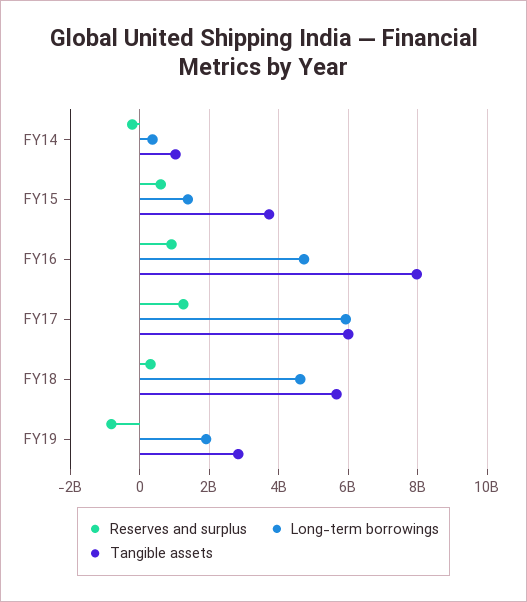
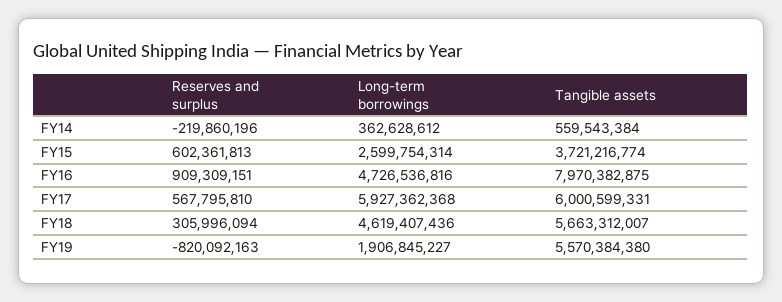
Tangible assets, FY14: 1000000000 -> 559543384
Long-term borrowings, FY15: 1400000000 -> 2599754314
Reserves and surplus, FY17: 1200000000 -> 567795810
Tangible assets, FY19: 2800000000 -> 5570384380

